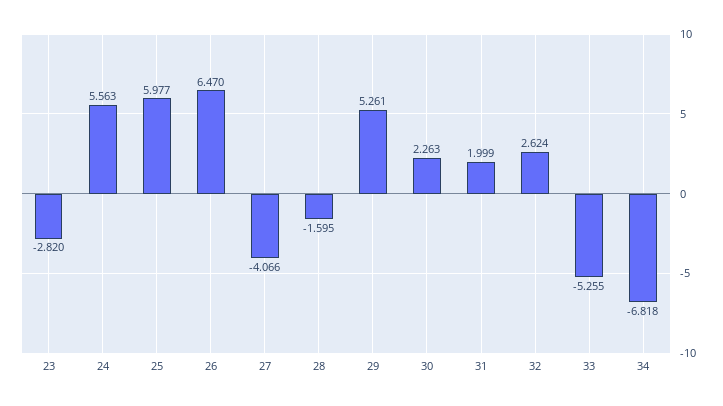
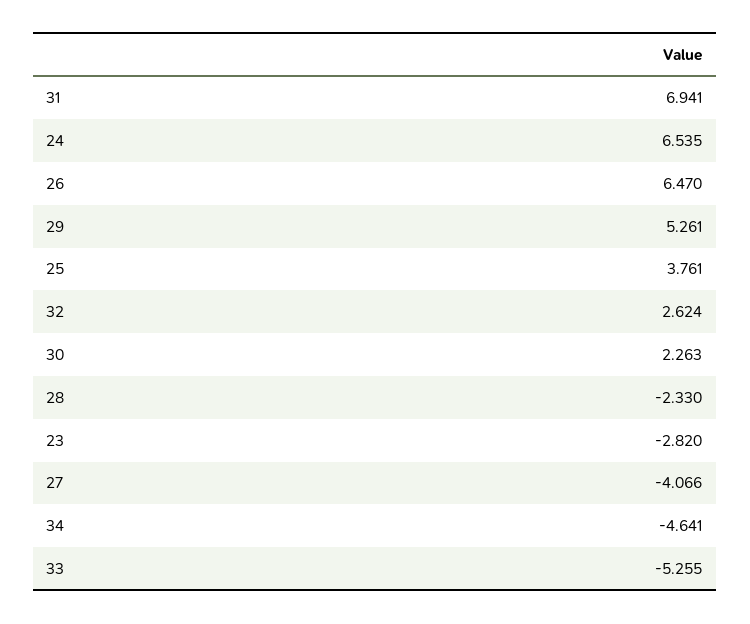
24: 5.563 -> 6.535
25: 5.977 -> 3.761
28: -1.595 -> -2.33
31: 1.999 -> 6.941
34: -6.818 -> -4.641

